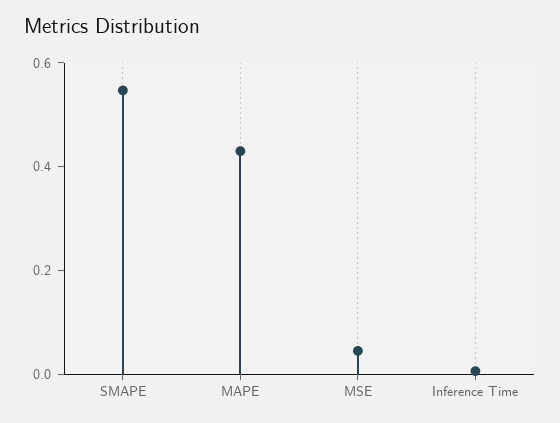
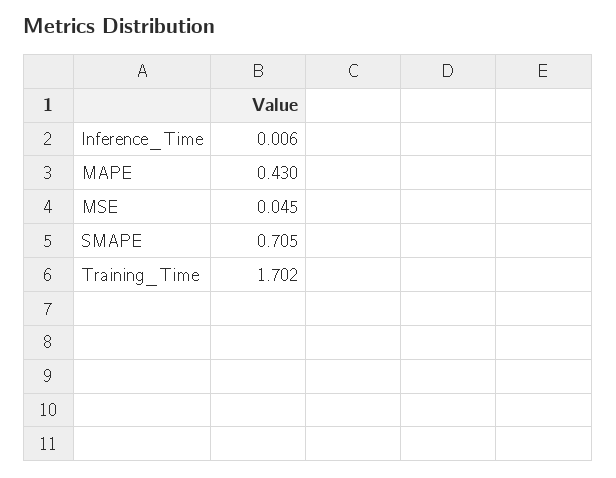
SMAPE: 0.55 -> 0.705
Training_Time: none -> 1.702

